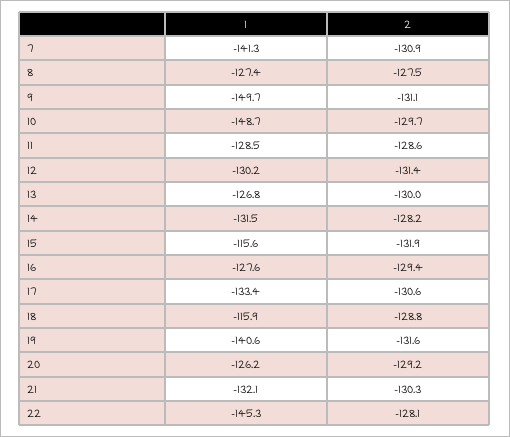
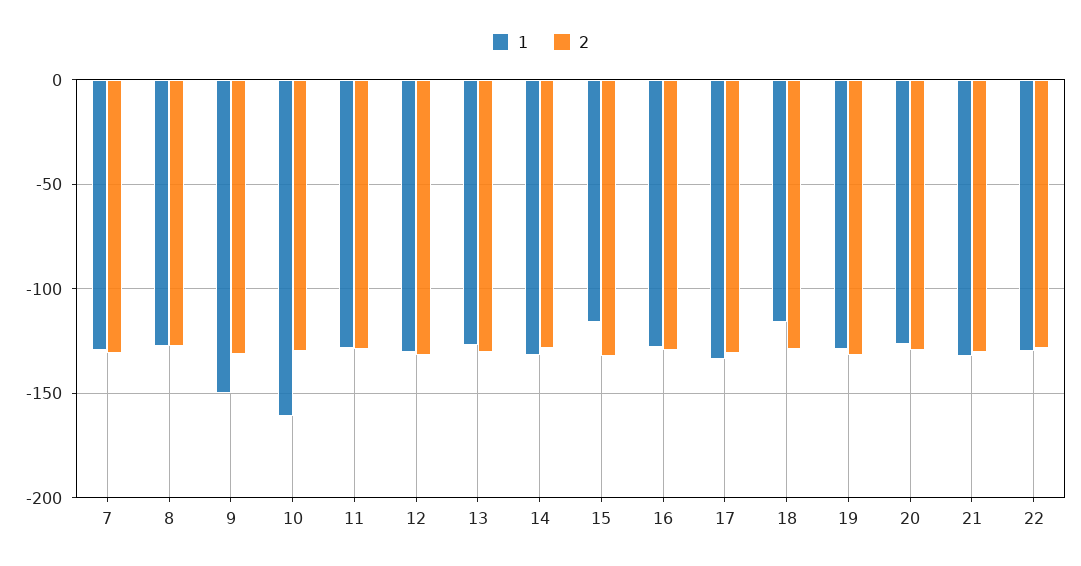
1, 7: -141.3 -> -130
1, 10: -148.7 -> -160
1, 19: -140.6 -> -130
1, 22: -145.3 -> -130

